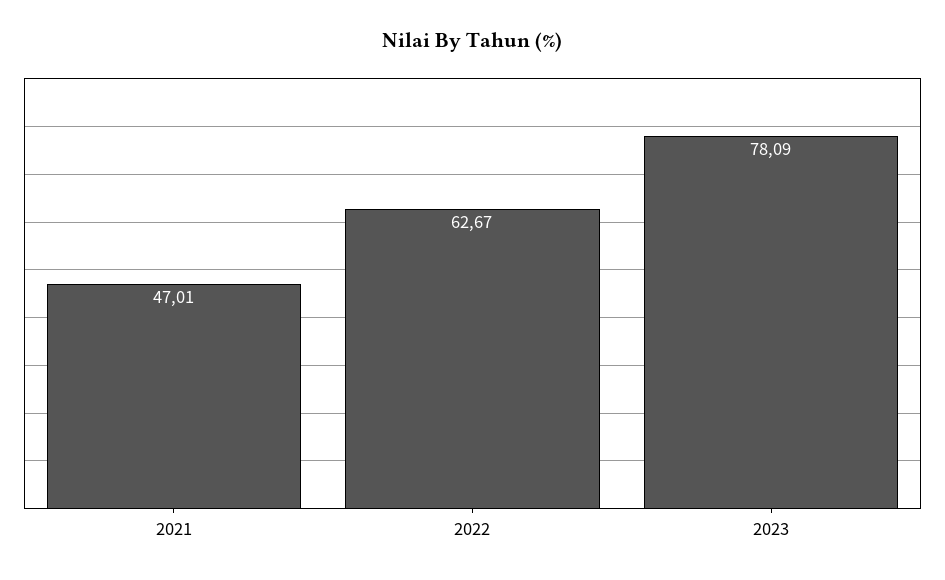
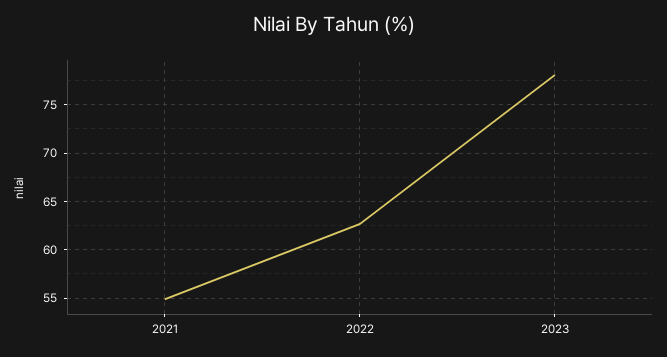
2021: 47.01 -> 55

